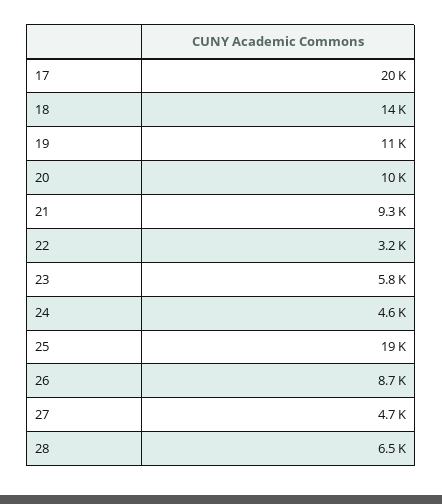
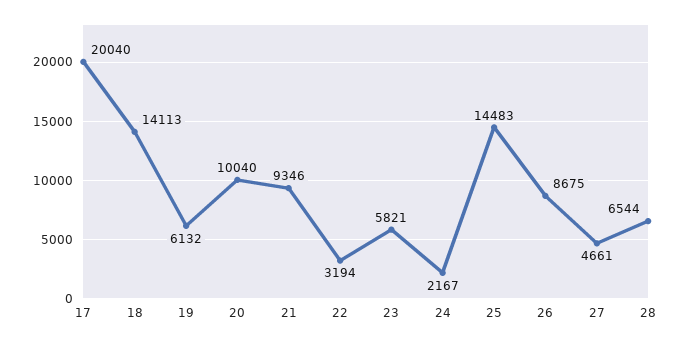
19: 11000 -> 6132
24: 4600 -> 2167
25: 19000 -> 14483

